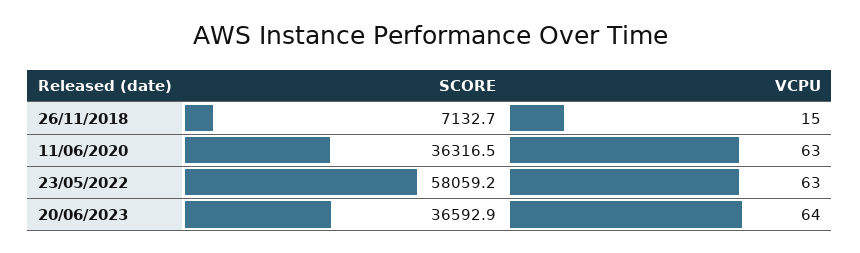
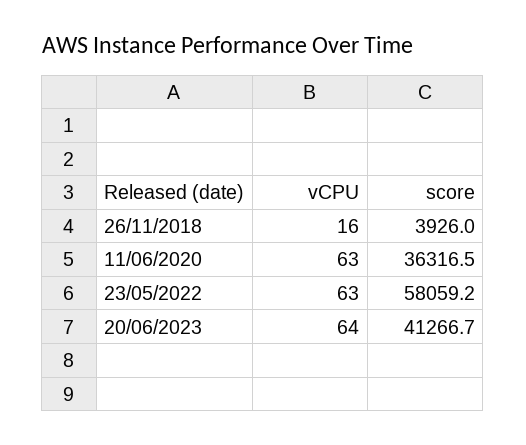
SCORE, 26/11/2018: 7132.7 -> 3926
VCPU, 26/11/2018: 15 -> 16
SCORE, 20/06/2023: 36592.9 -> 41266.7

